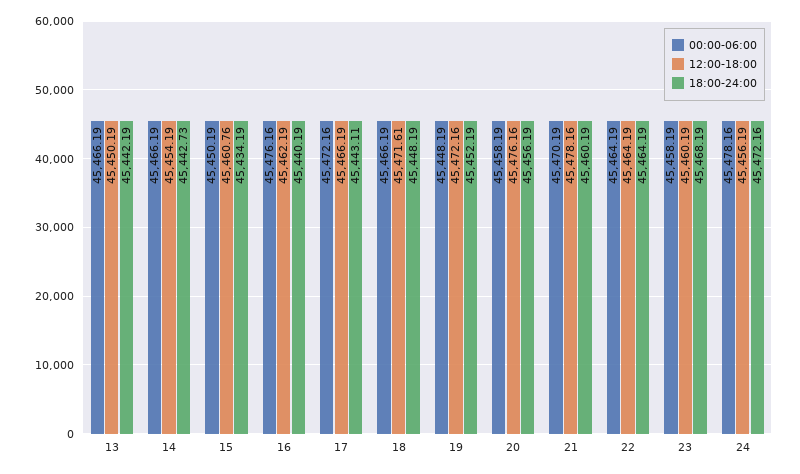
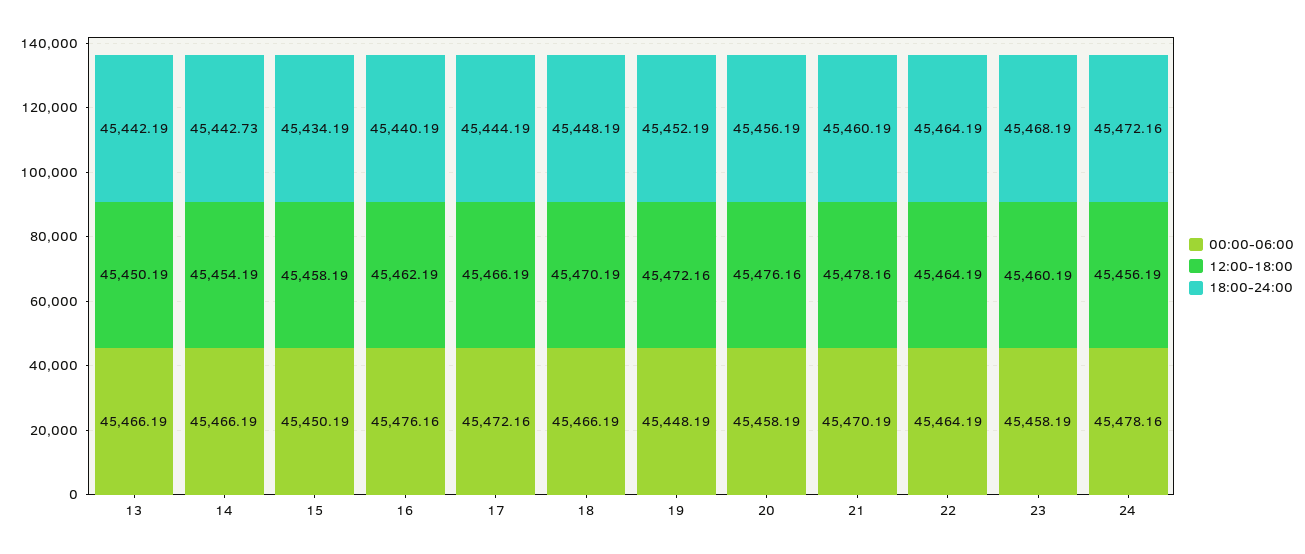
12:00-18:00, 15: 45460.76 -> 45458.19
18:00-24:00, 17: 45443.11 -> 45444.19
12:00-18:00, 18: 45471.61 -> 45470.19

